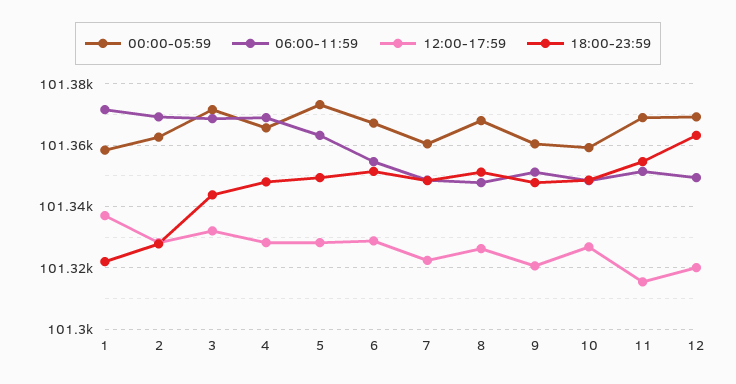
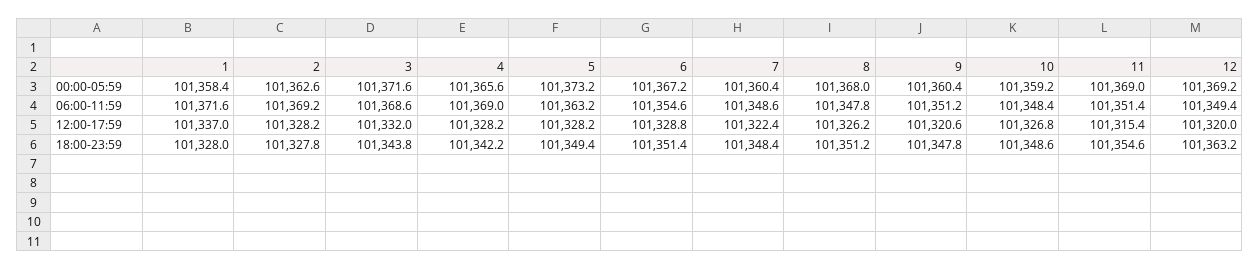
18:00-23:59, 1: 101322 -> 101328
18:00-23:59, 4: 101348 -> 101342.2

